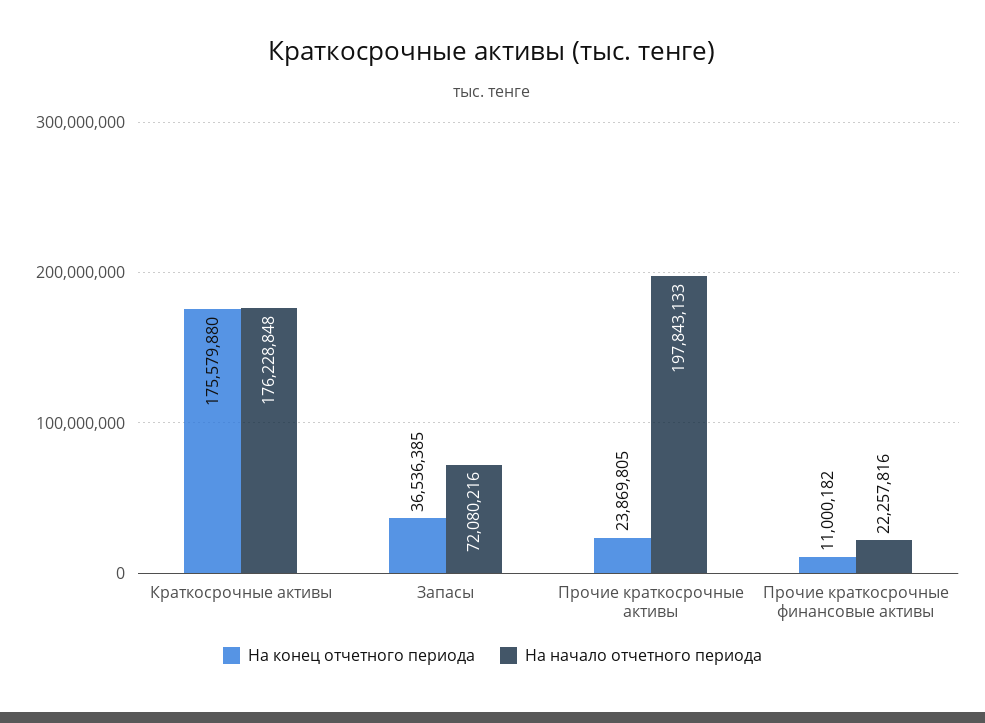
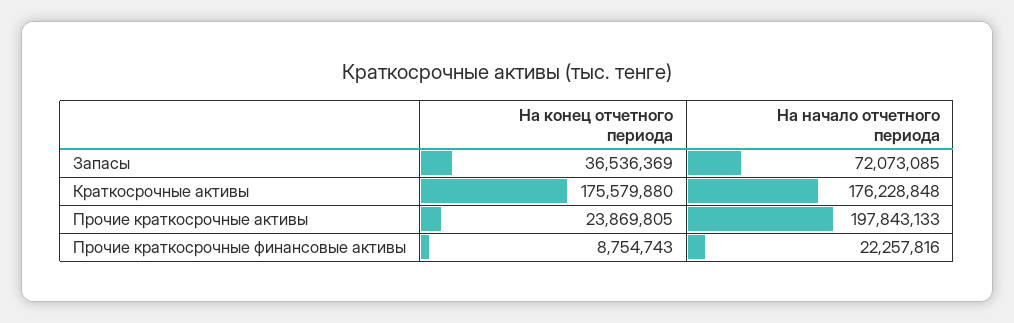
На конец отчетного периода, Запасы: 36536385 -> 36536369
На начало отчетного периода, Запасы: 72080216 -> 72073085
На конец отчетного периода, Прочие краткосрочные финансовые активы: 11000182 -> 8754743

